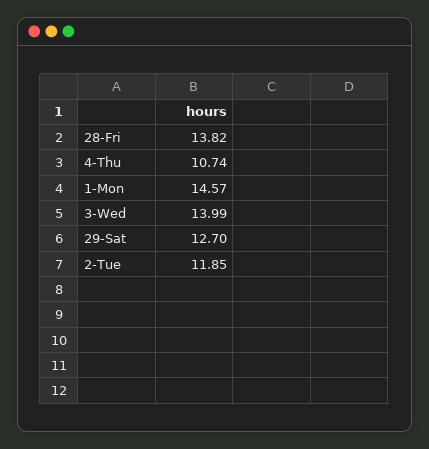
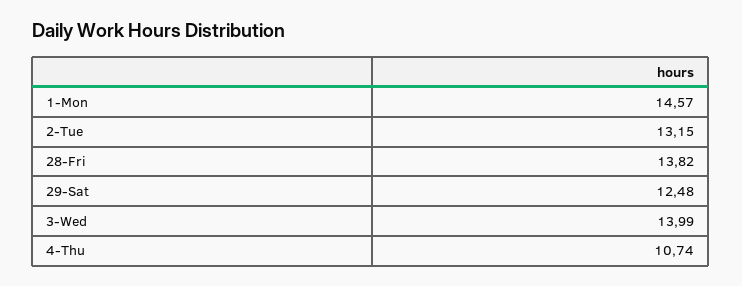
29-Sat: 12.7 -> 12.48
2-Tue: 11.85 -> 13.15

